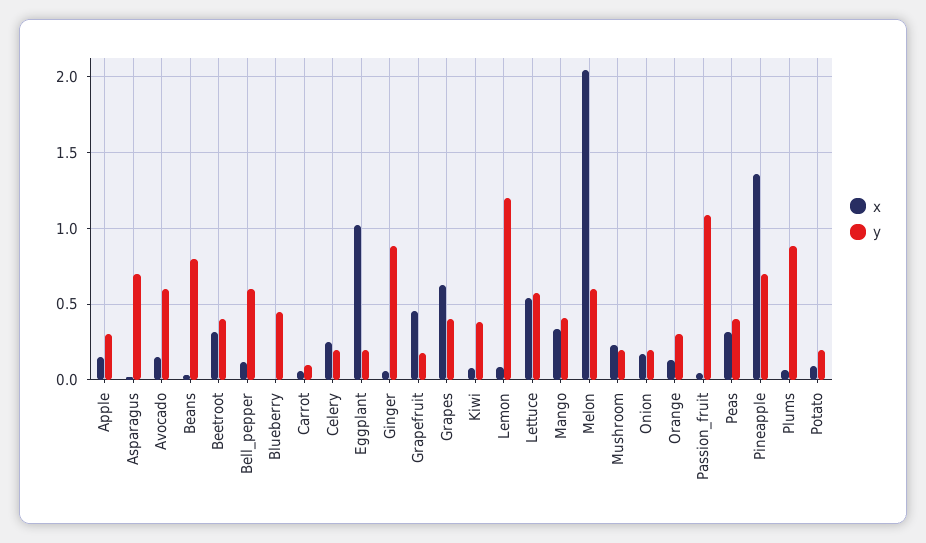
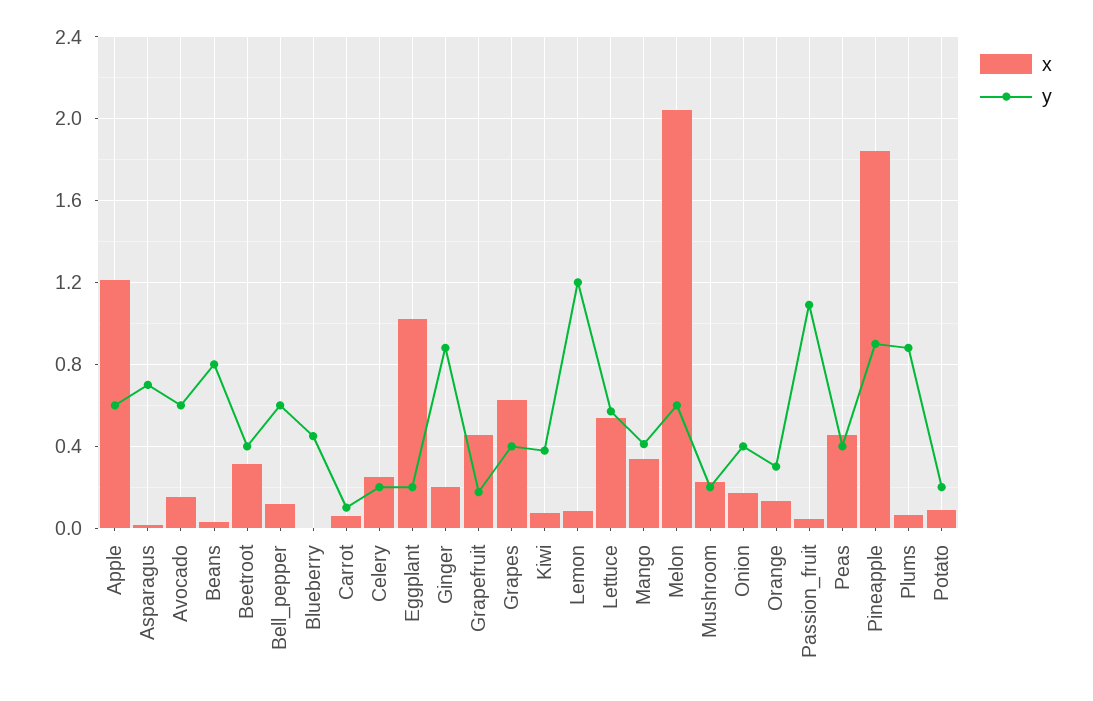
x, Apple: 0.15 -> 1.2
y, Apple: 0.3 -> 0.6
x, Ginger: 0.05 -> 0.2
y, Onion: 0.2 -> 0.4
x, Peas: 0.3 -> 0.45
x, Pineapple: 1.35 -> 1.85
y, Pineapple: 0.7 -> 0.9

